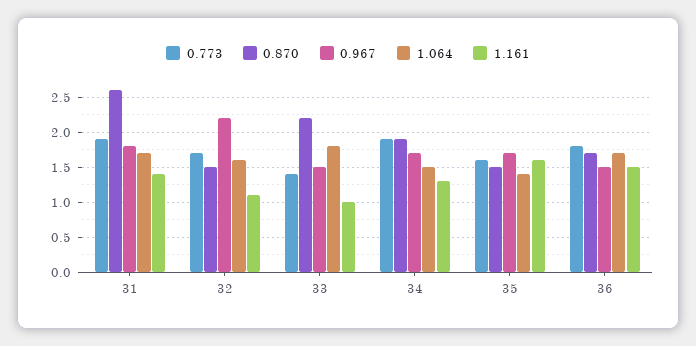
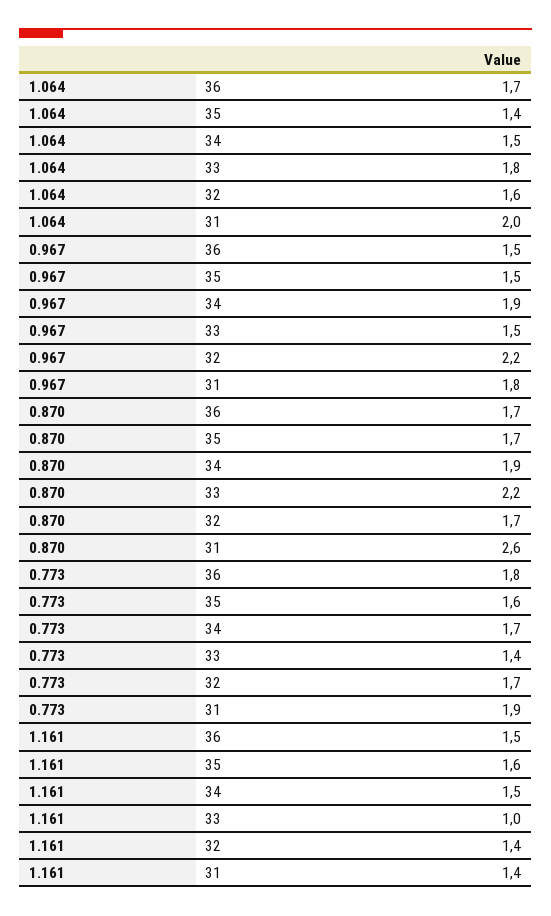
1.064, 31: 1.7 -> 2
0.870, 32: 1.5 -> 1.7
1.161, 32: 1.1 -> 1.4
0.773, 34: 1.9 -> 1.7
0.967, 34: 1.7 -> 1.9
1.161, 34: 1.3 -> 1.5
0.870, 35: 1.5 -> 1.7
0.967, 35: 1.7 -> 1.5

